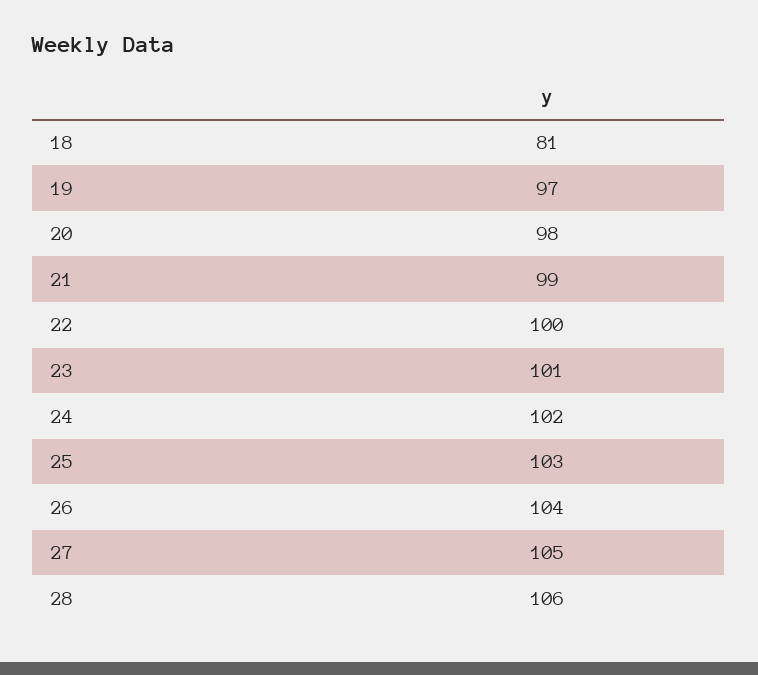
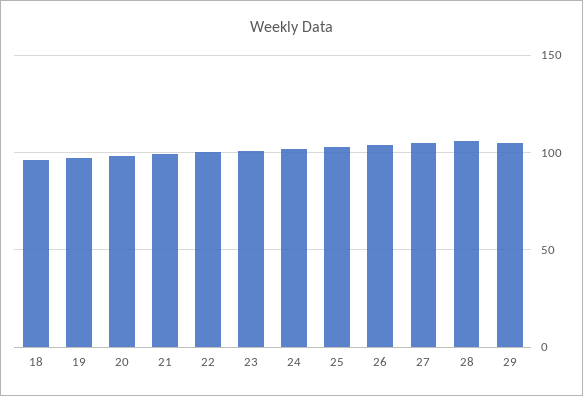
18: 81 -> 95
29: none -> 105

